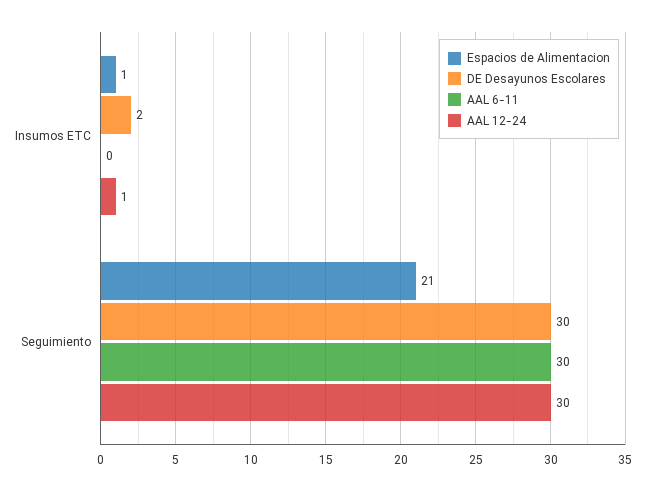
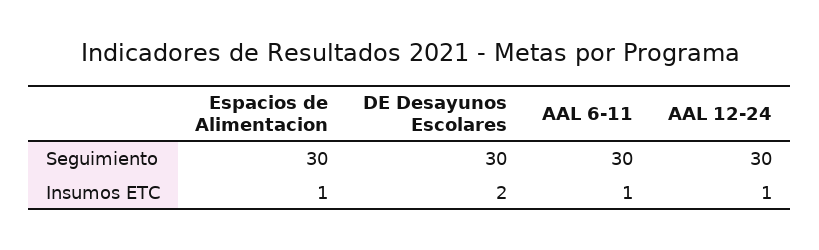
AAL 6-11, Insumos ETC: 0 -> 1
Espacios de Alimentacion, Seguimiento: 21 -> 30

